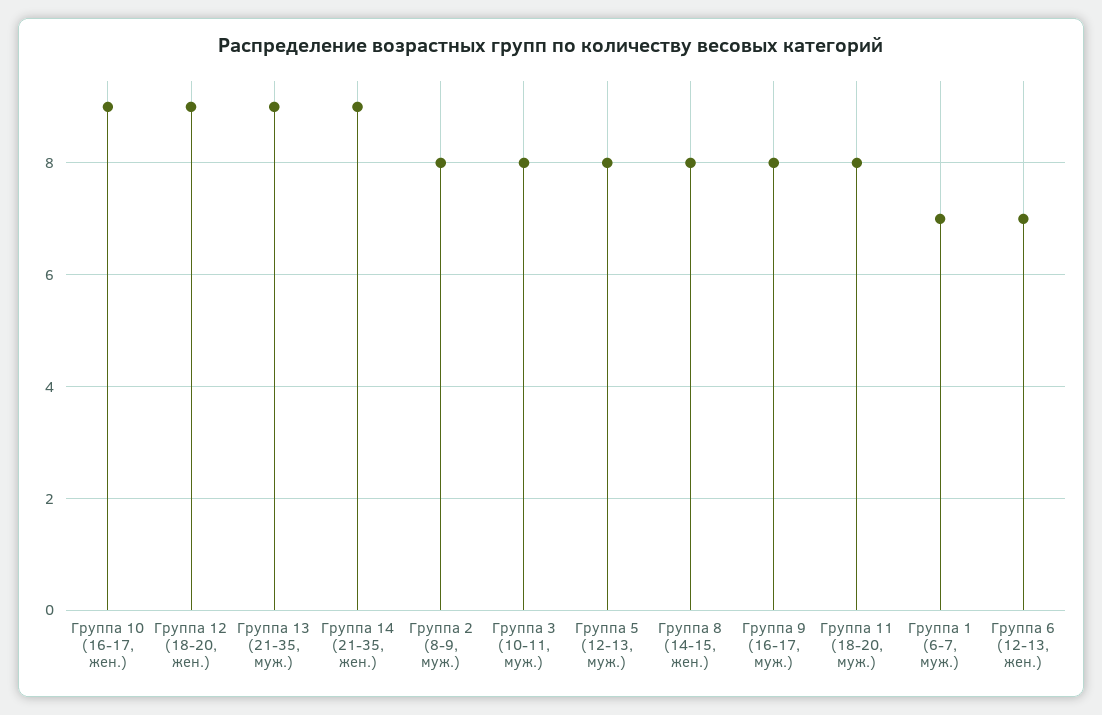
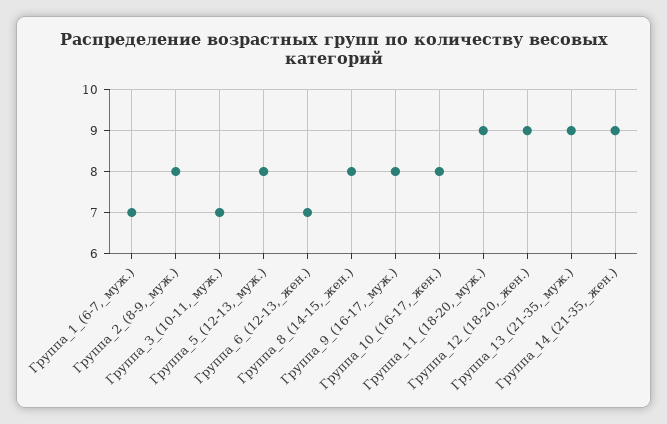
Группа 10 (16-17, жен.): 9 -> 8
Группа 3 (10-11, муж.): 8 -> 7
Группа 11 (18-20, муж.): 8 -> 9

